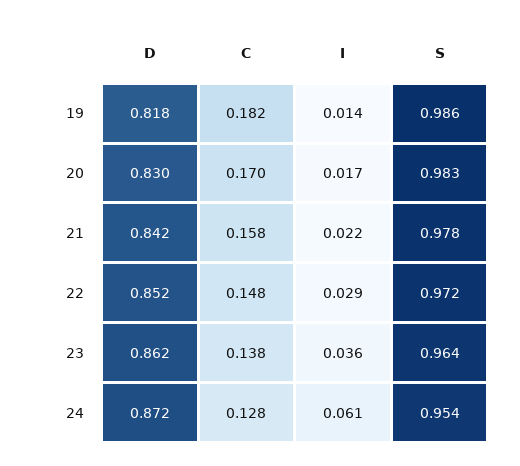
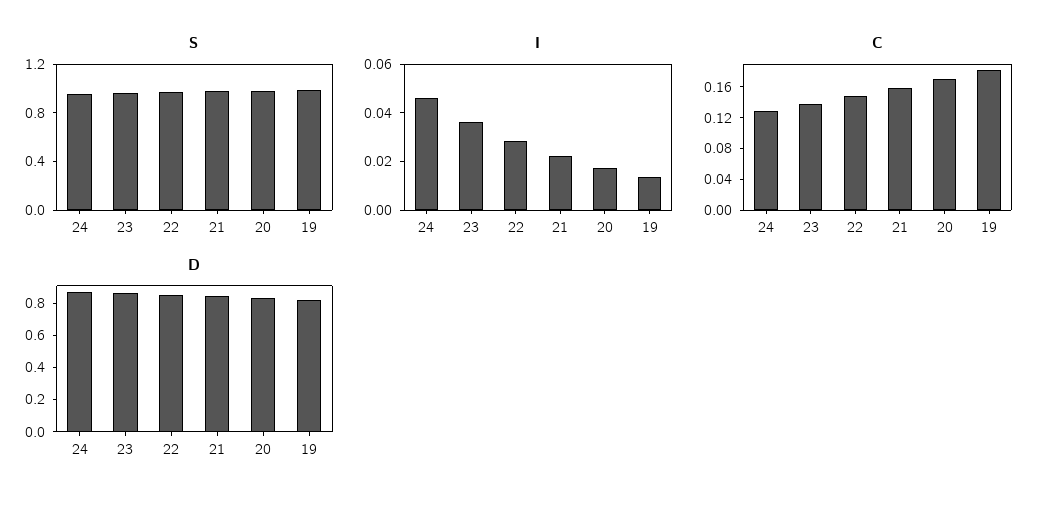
I, 24: 0.061 -> 0.045

